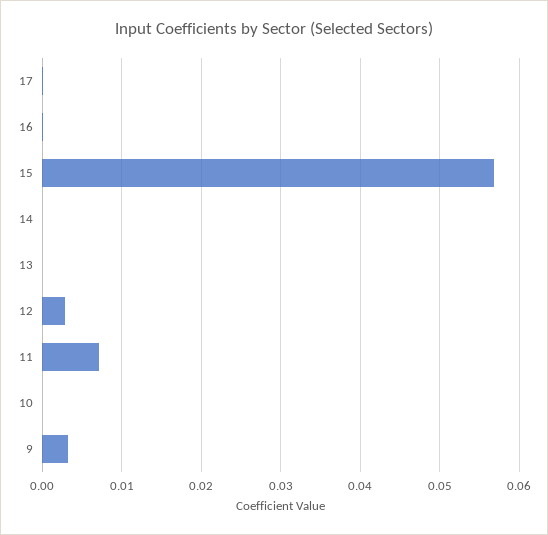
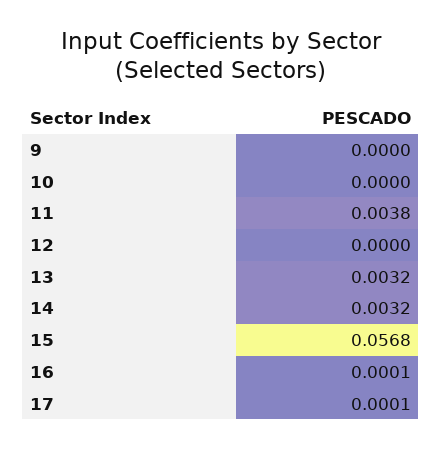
14: 0 -> 0.0032
13: 0 -> 0.0032
12: 0.003 -> 0
11: 0.007 -> 0.0038
9: 0.003 -> 0

